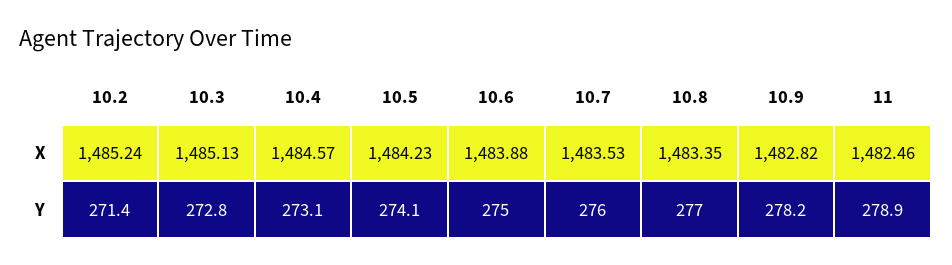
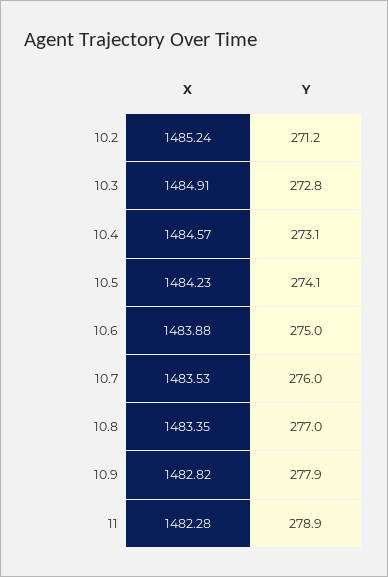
10.3, X: 1485.13 -> 1484.91
11, X: 1482.46 -> 1482.28
10.2, Y: 271.4 -> 271.2
10.9, Y: 278.2 -> 277.9

